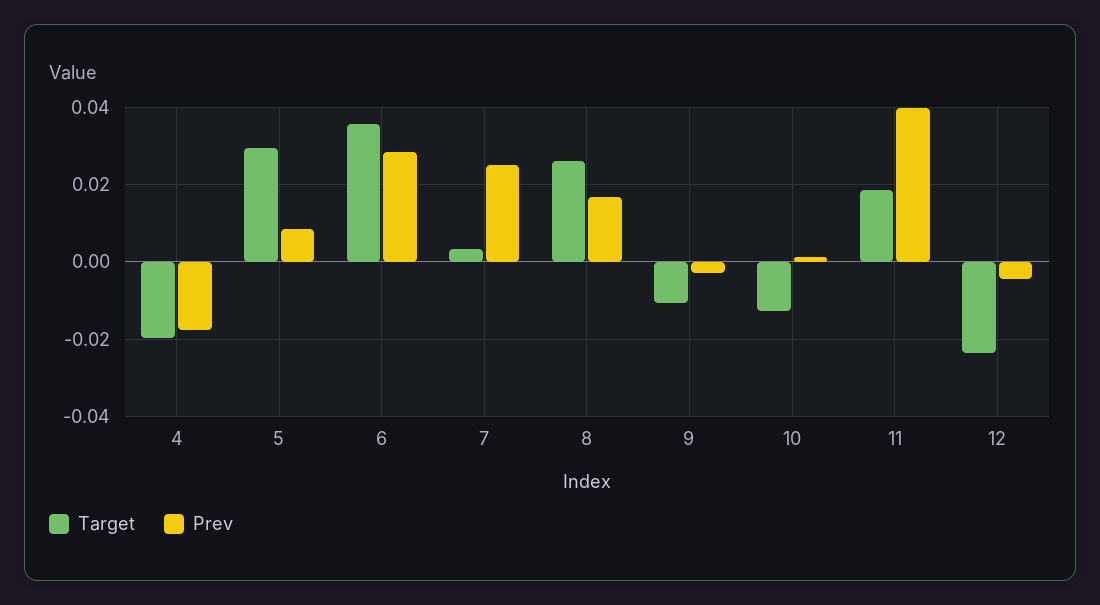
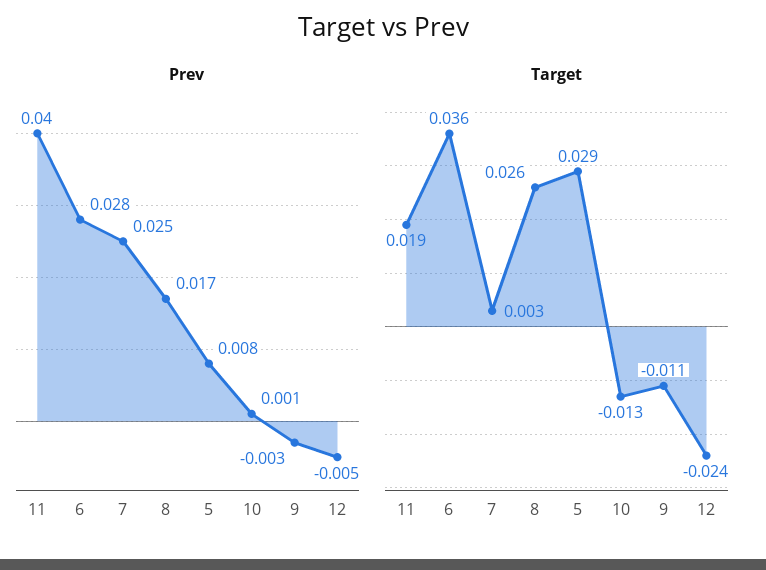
Target, 4: -0.02 -> none
Prev, 4: -0.018 -> none

